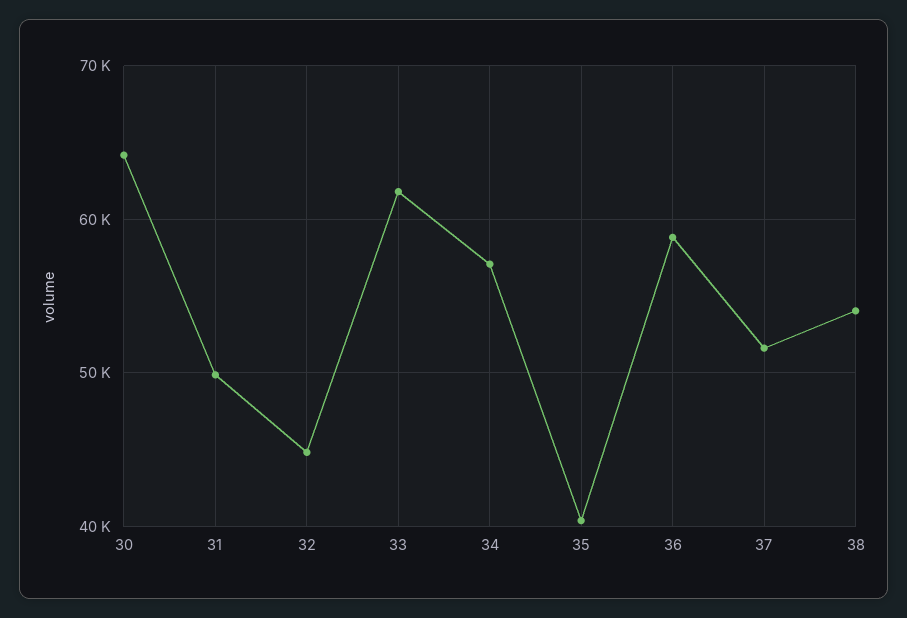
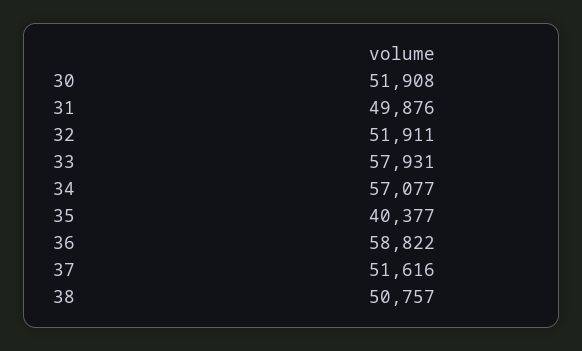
30: 64000 -> 51908
32: 45000 -> 51911
33: 62000 -> 57931
38: 54000 -> 50757

